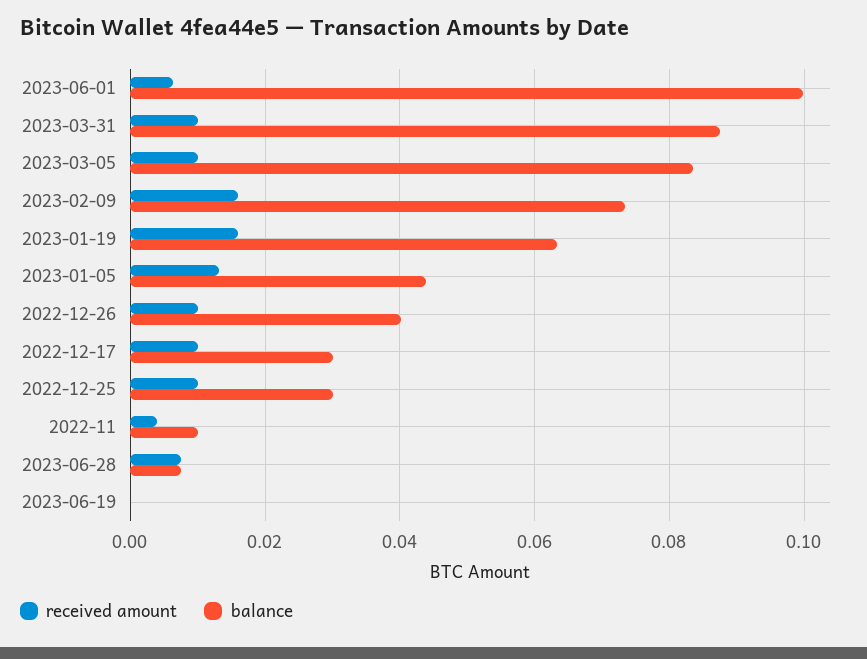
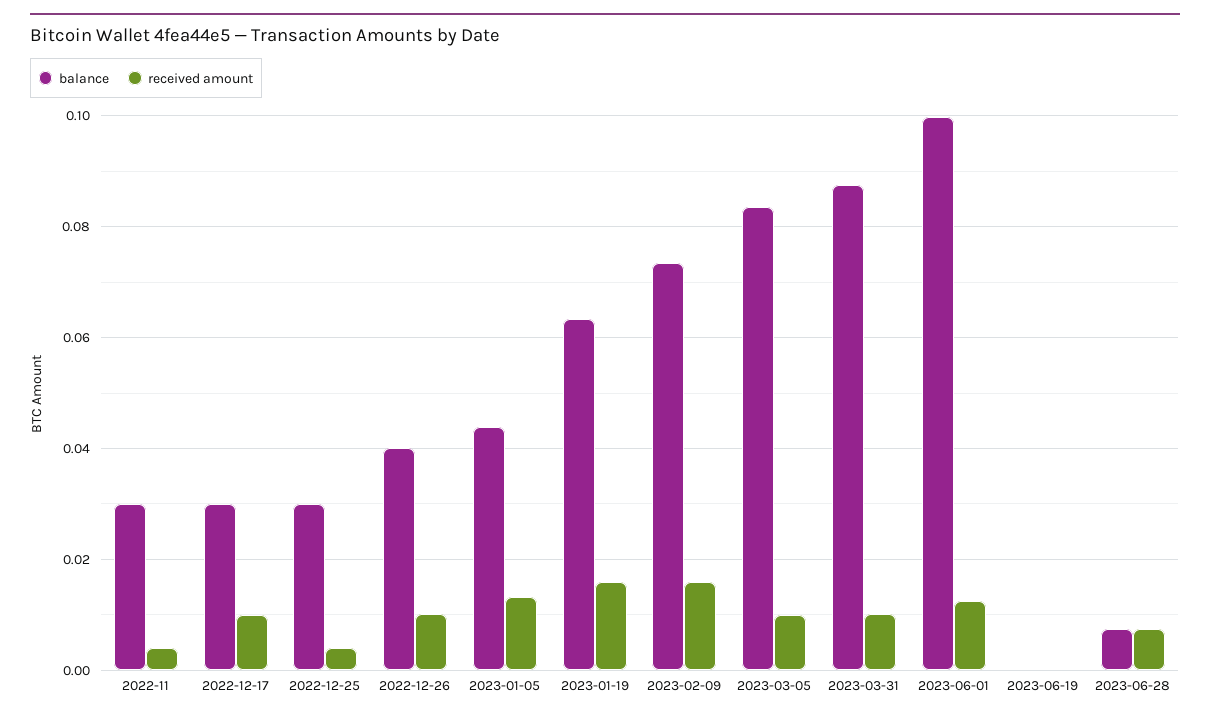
received amount, 2023-06-01: 0.006 -> 0.012
received amount, 2022-12-25: 0.01 -> 0.004
balance, 2022-11: 0.01 -> 0.03

